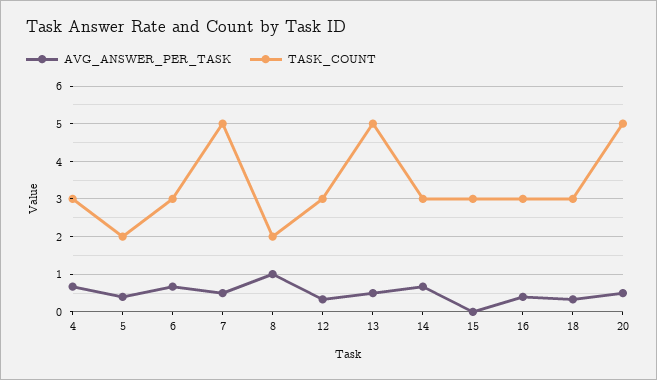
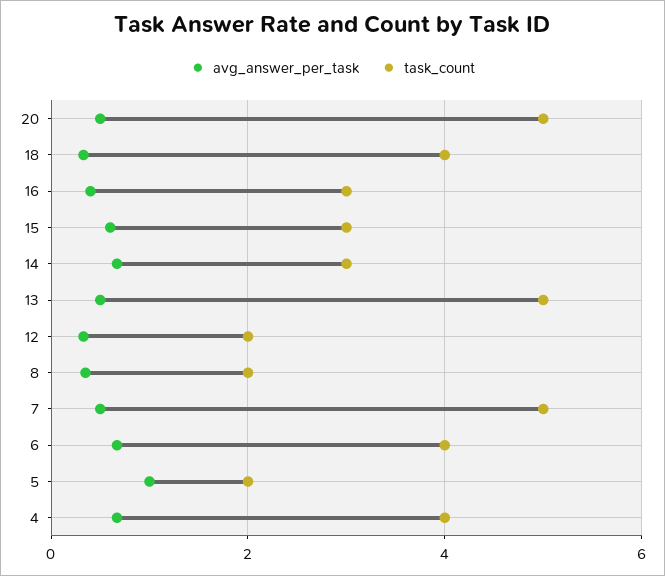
TASK_COUNT, 4: 3 -> 4
AVG_ANSWER_PER_TASK, 5: 0.4 -> 1
TASK_COUNT, 6: 3 -> 4
AVG_ANSWER_PER_TASK, 8: 1 -> 0.4
TASK_COUNT, 12: 3 -> 2
AVG_ANSWER_PER_TASK, 15: 0 -> 0.6
TASK_COUNT, 18: 3 -> 4

